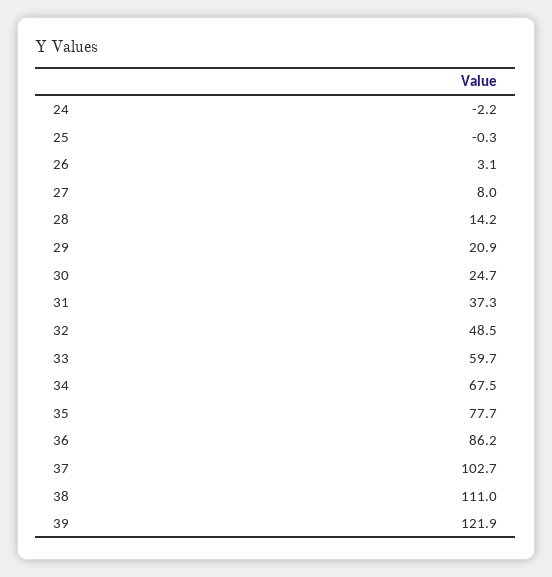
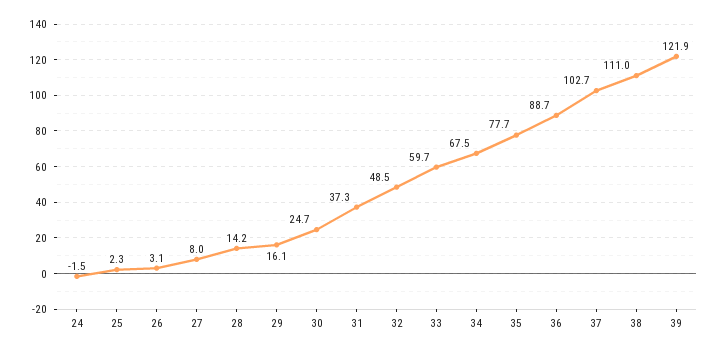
24: -2.2 -> -1.5
25: -0.3 -> 2.3
29: 20.9 -> 16.1
36: 86.2 -> 88.7

